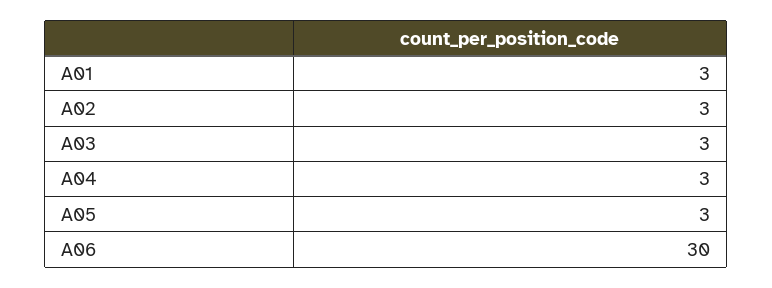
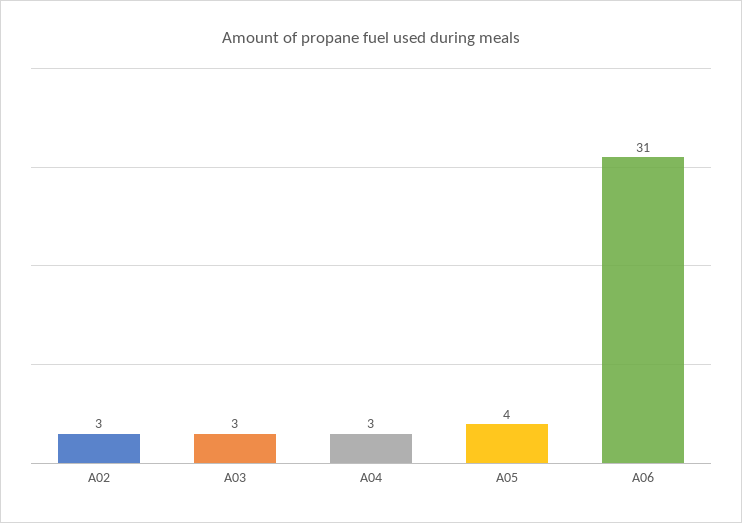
A01: 3 -> none
A05: 3 -> 4
A06: 30 -> 31

